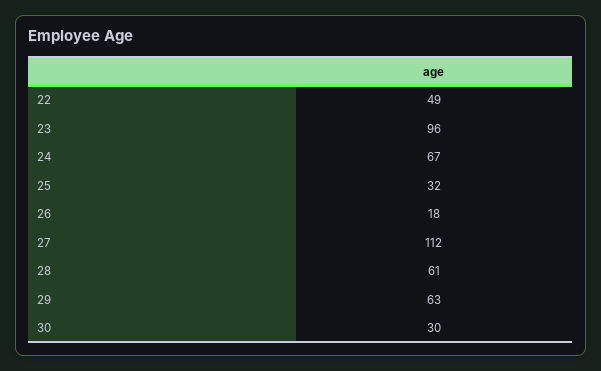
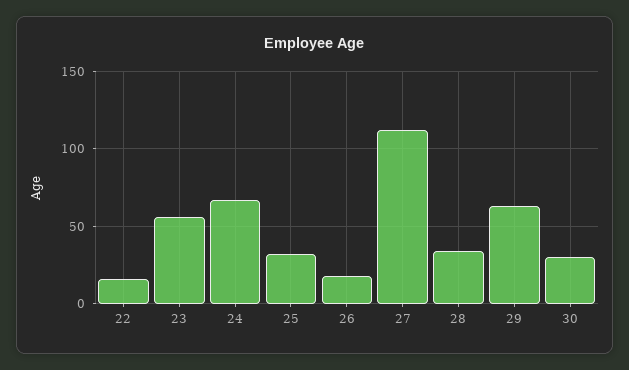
22: 49 -> 15
23: 96 -> 55
28: 61 -> 35

